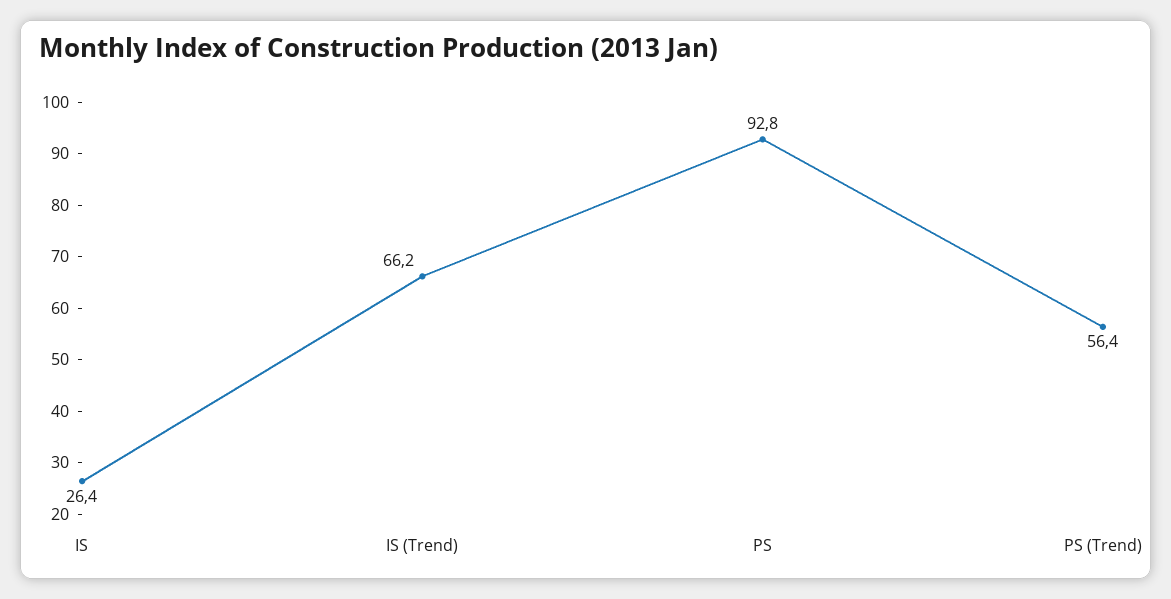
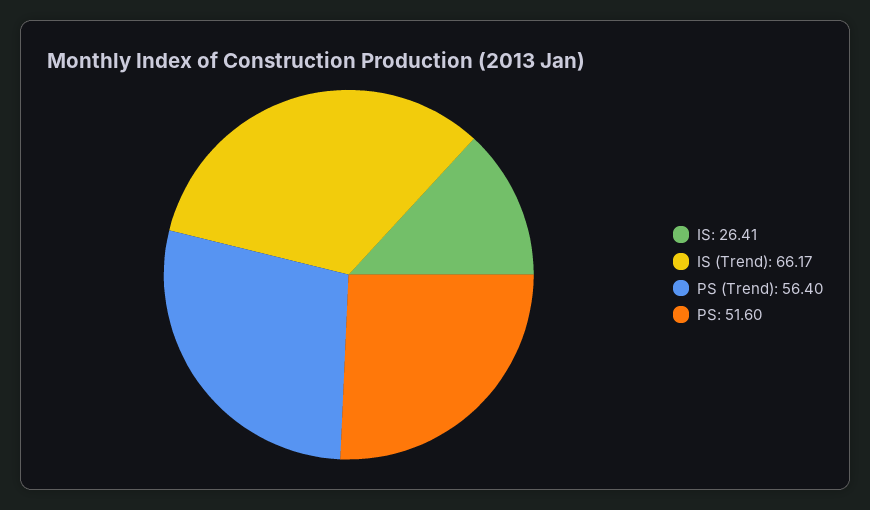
PS: 92.8 -> 51.6

